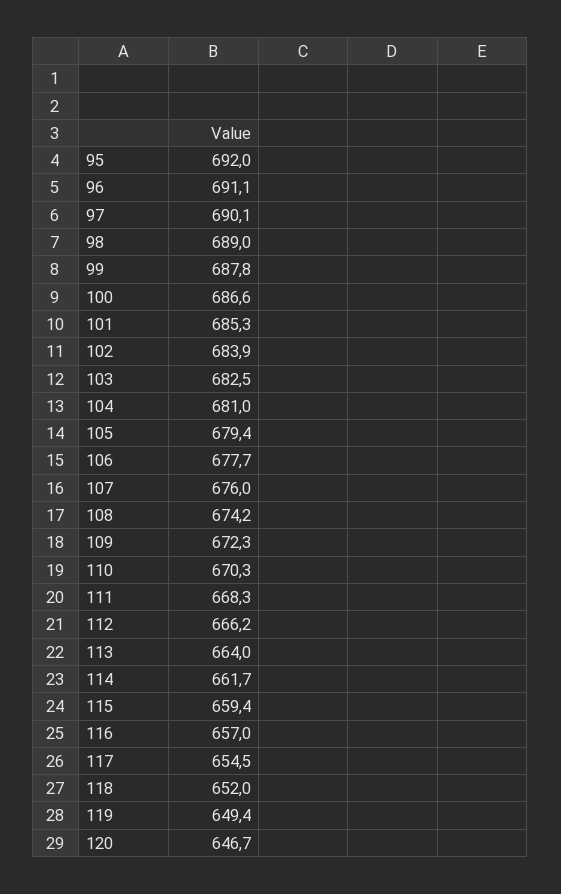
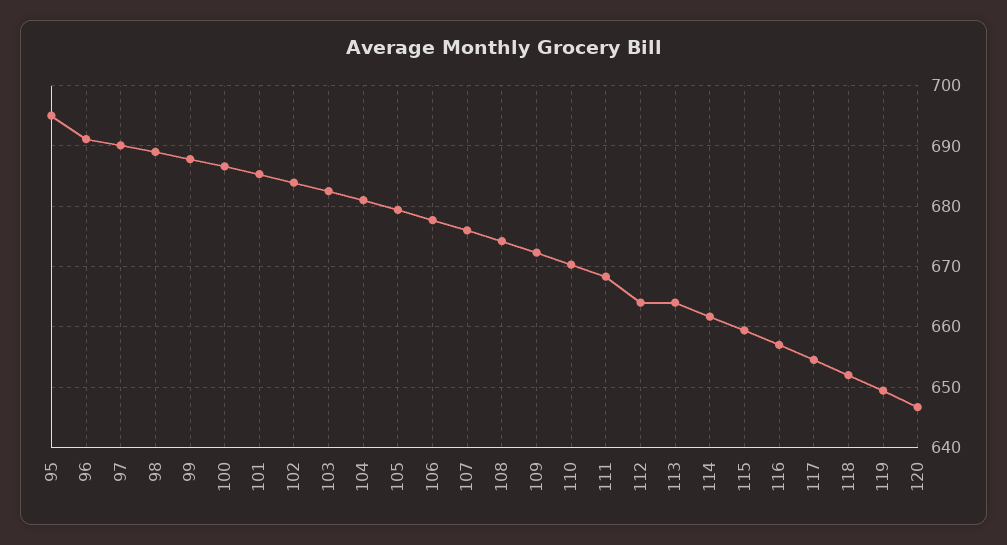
95: 692 -> 695
112: 666.2 -> 664

